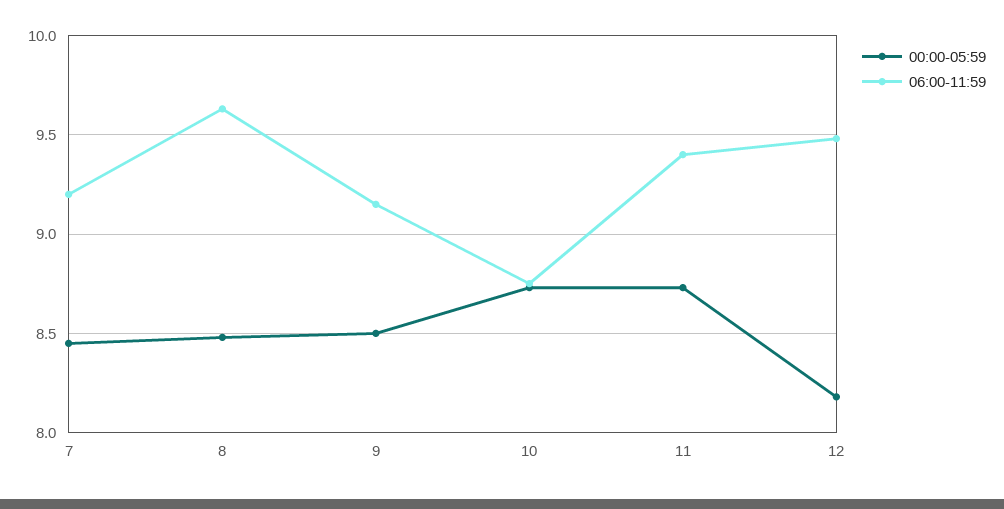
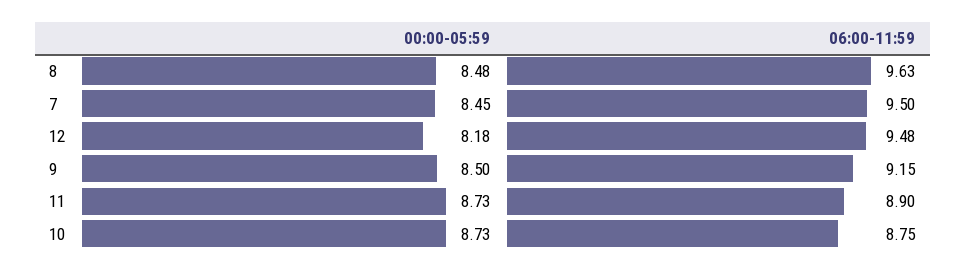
06:00-11:59, 7: 9.2 -> 9.5
06:00-11:59, 11: 9.4 -> 8.9

